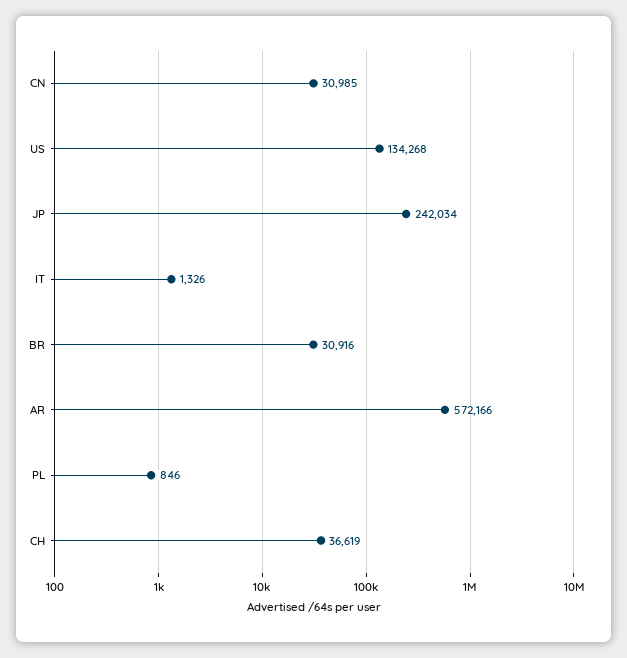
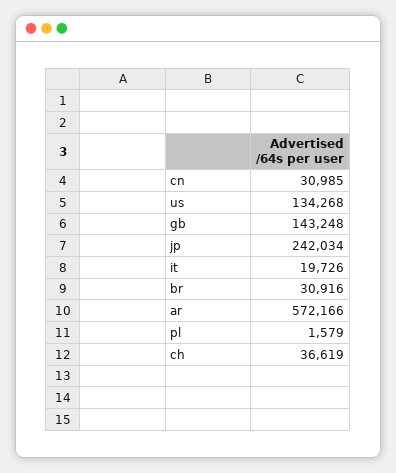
IT: 1326 -> 19726
PL: 846 -> 1579
gb: none -> 143248

